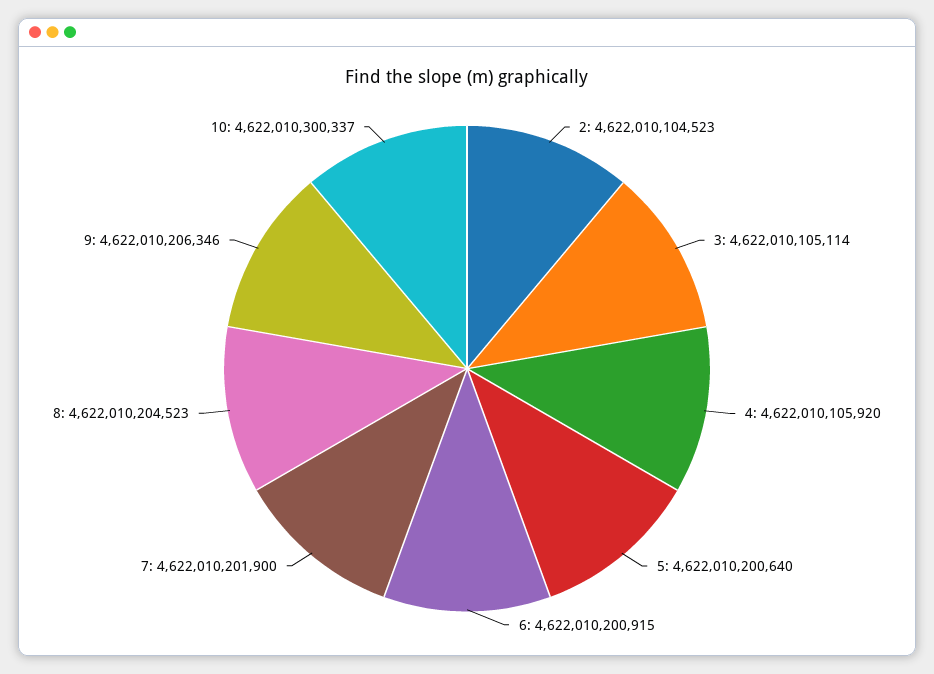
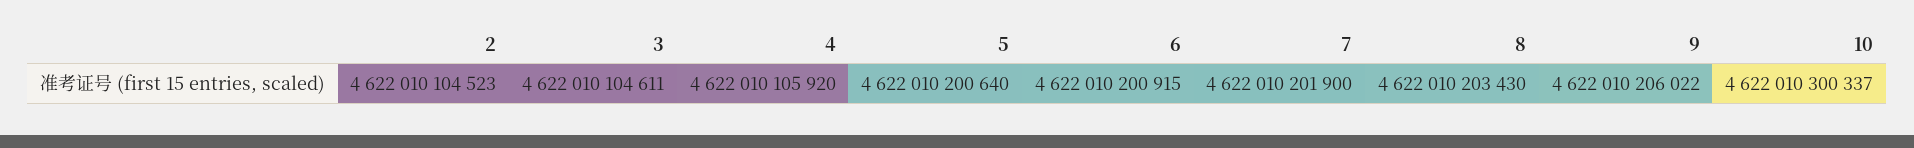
3: 4622010105114 -> 4622010104611
8: 4622010204523 -> 4622010203430
9: 4622010206346 -> 4622010206022

